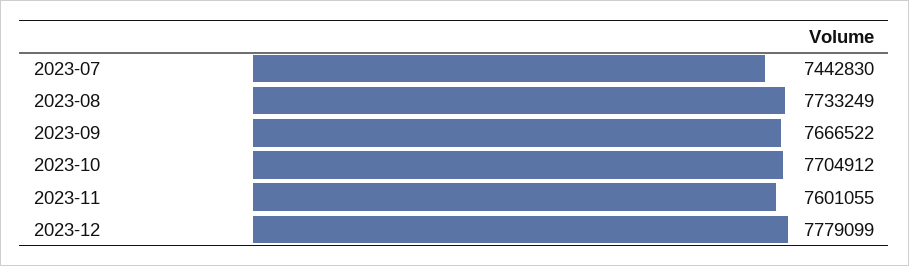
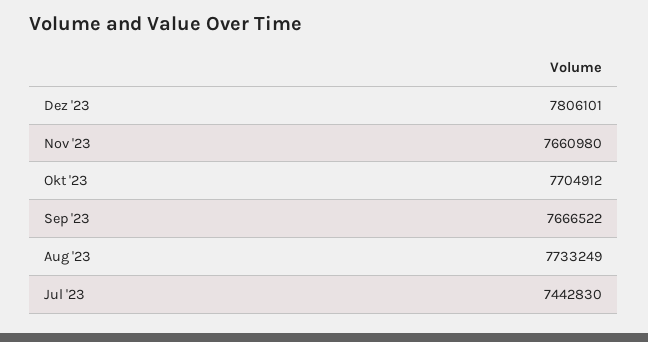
2023-11: 7601055 -> 7660980
2023-12: 7779099 -> 7806101

